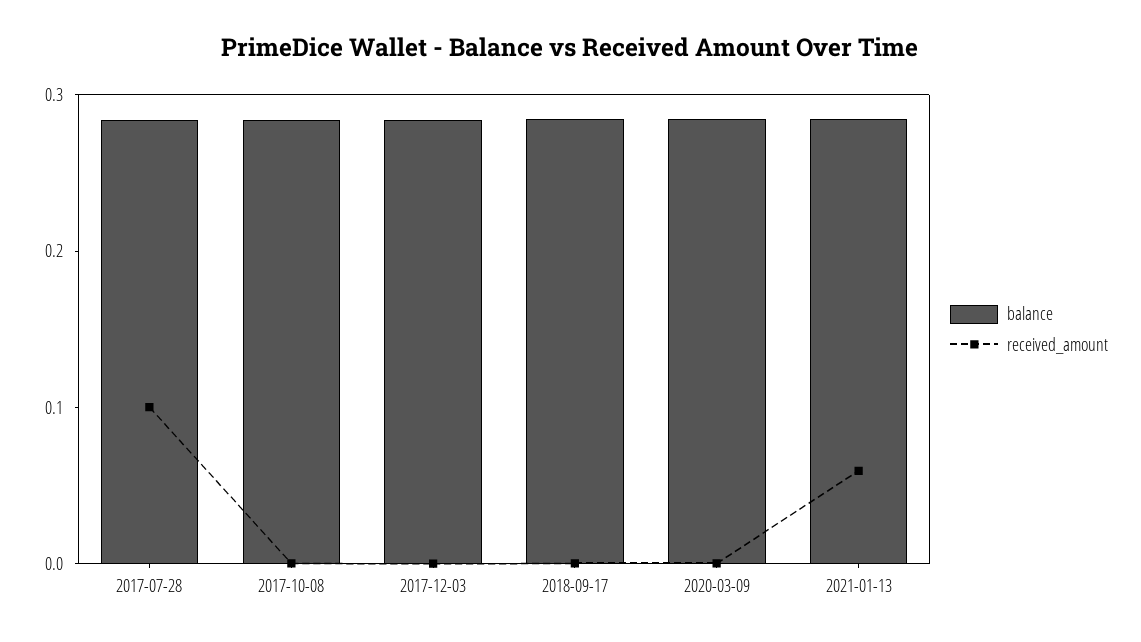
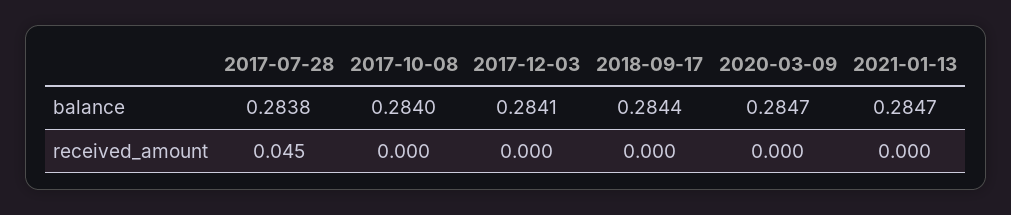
received_amount, 2017-07-28: 0.1 -> 0.045
received_amount, 2021-01-13: 0.06 -> 0

